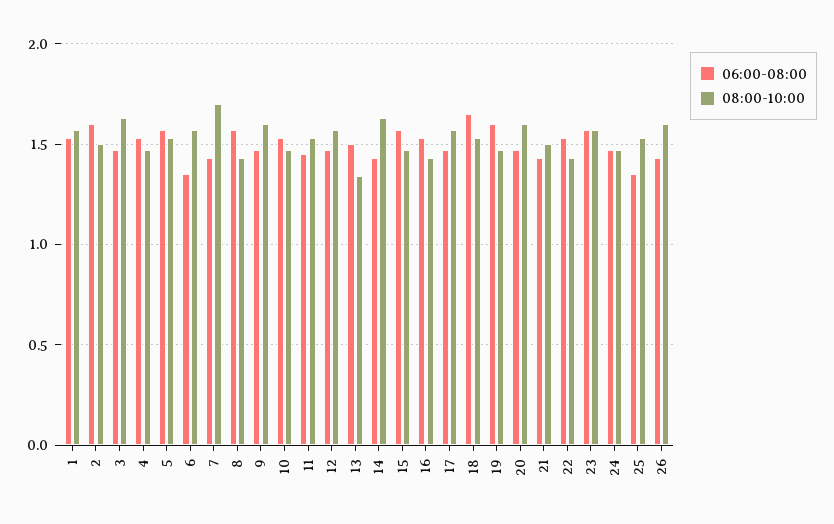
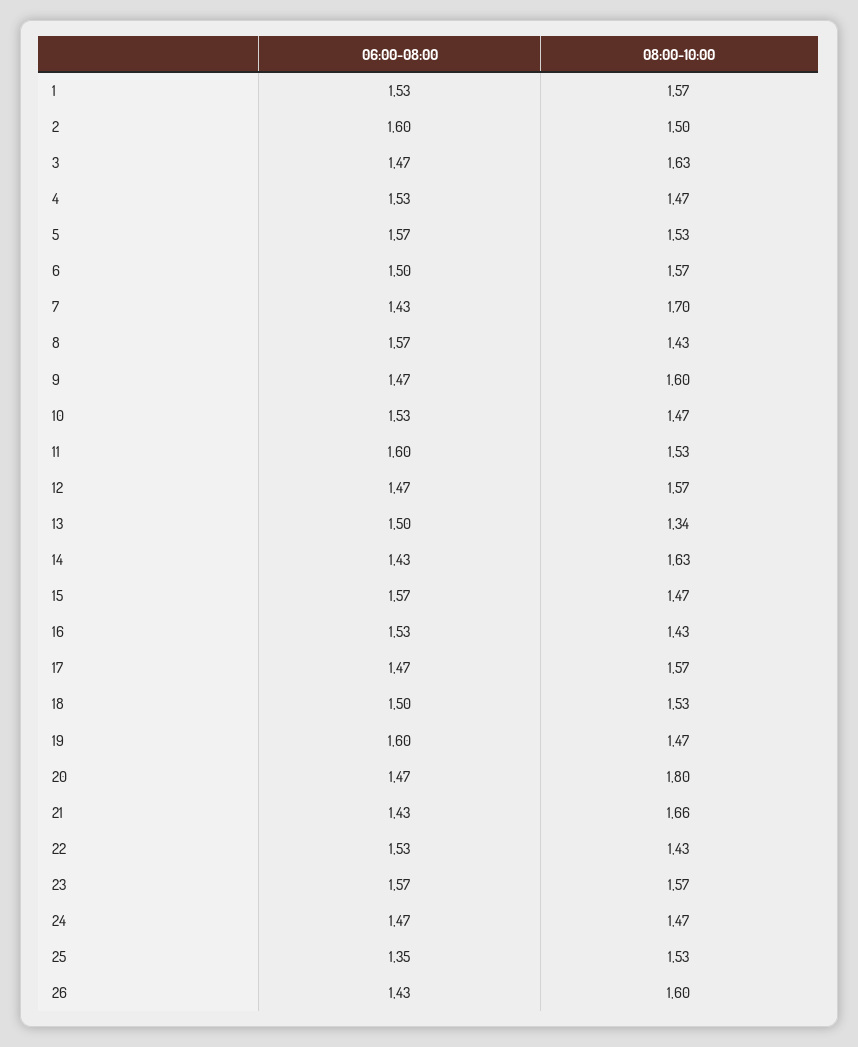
06:00-08:00, 6: 1.35 -> 1.5
06:00-08:00, 11: 1.45 -> 1.6
06:00-08:00, 18: 1.65 -> 1.5
08:00-10:00, 20: 1.6 -> 1.8
08:00-10:00, 21: 1.5 -> 1.66

